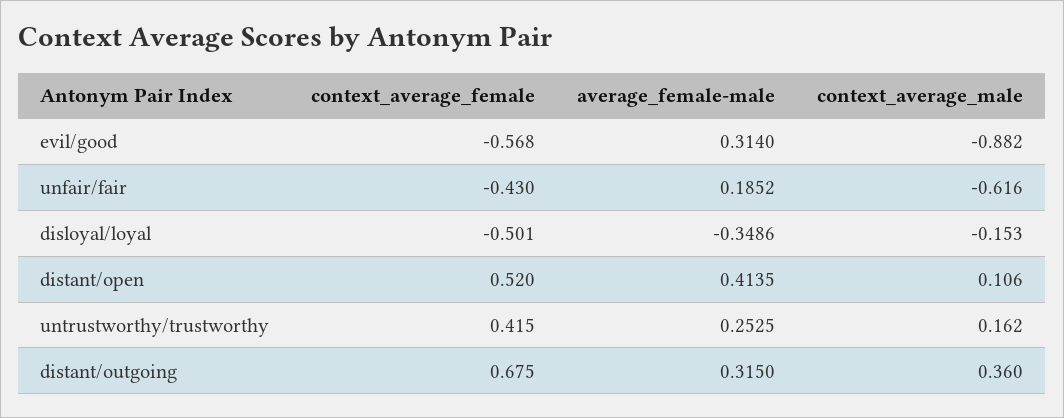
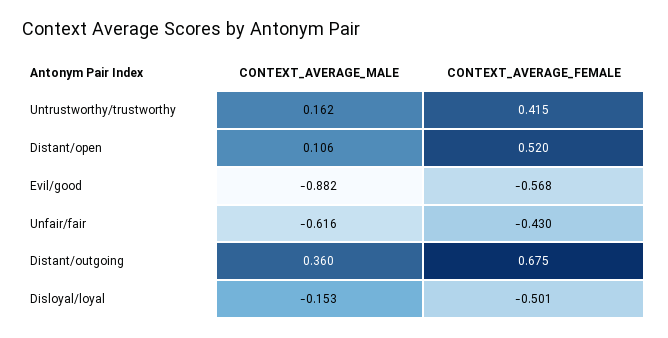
average_female-male, evil/good: 0.314 -> none
average_female-male, unfair/fair: 0.1852 -> none
average_female-male, disloyal/loyal: -0.3486 -> none
average_female-male, distant/open: 0.4135 -> none
average_female-male, untrustworthy/trustworthy: 0.2525 -> none
average_female-male, distant/outgoing: 0.315 -> none

